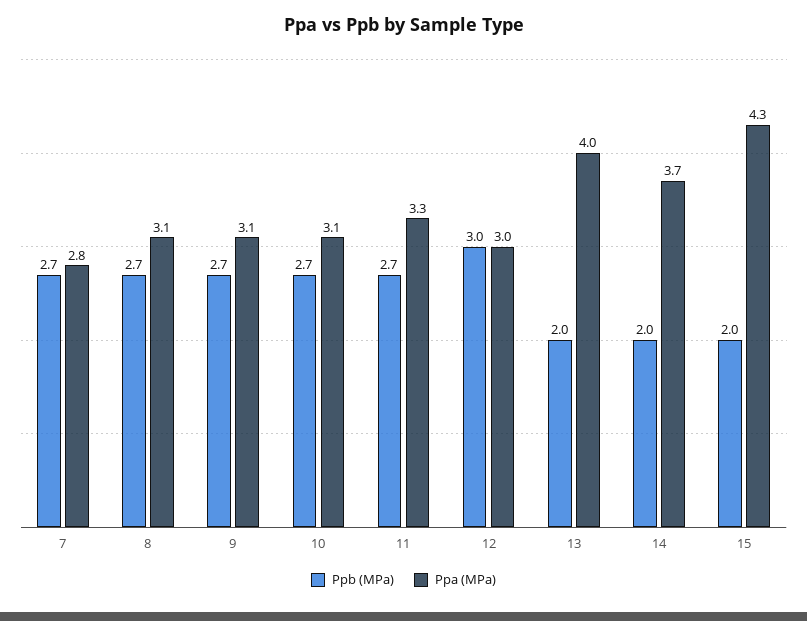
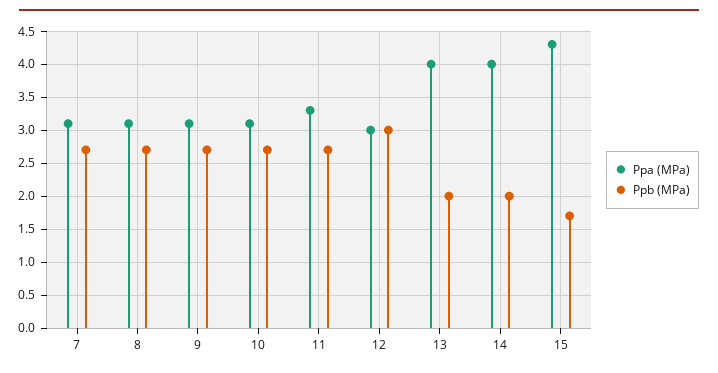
Ppa (MPa), 7: 2.8 -> 3.1
Ppa (MPa), 14: 3.7 -> 4
Ppb (MPa), 15: 2 -> 1.7

